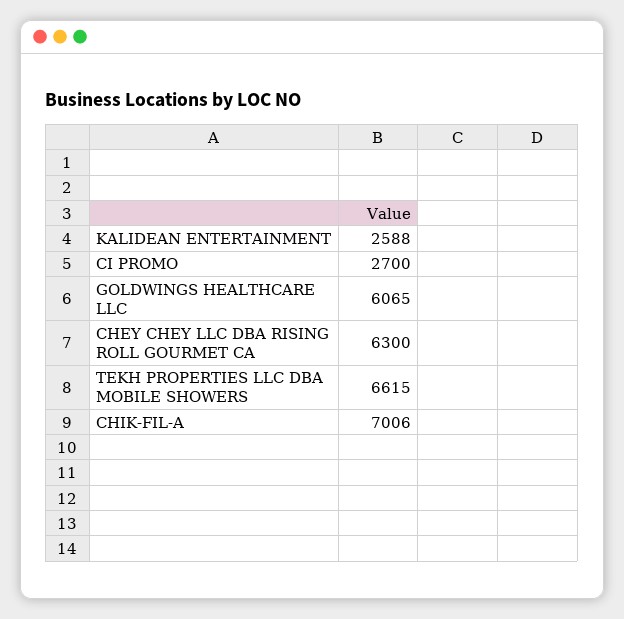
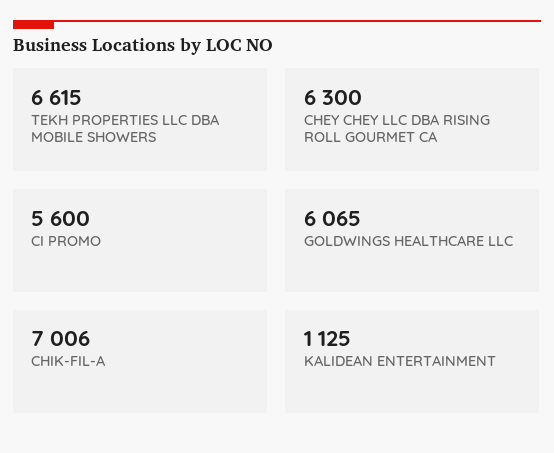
KALIDEAN ENTERTAINMENT: 2588 -> 1125
CI PROMO: 2700 -> 5600

